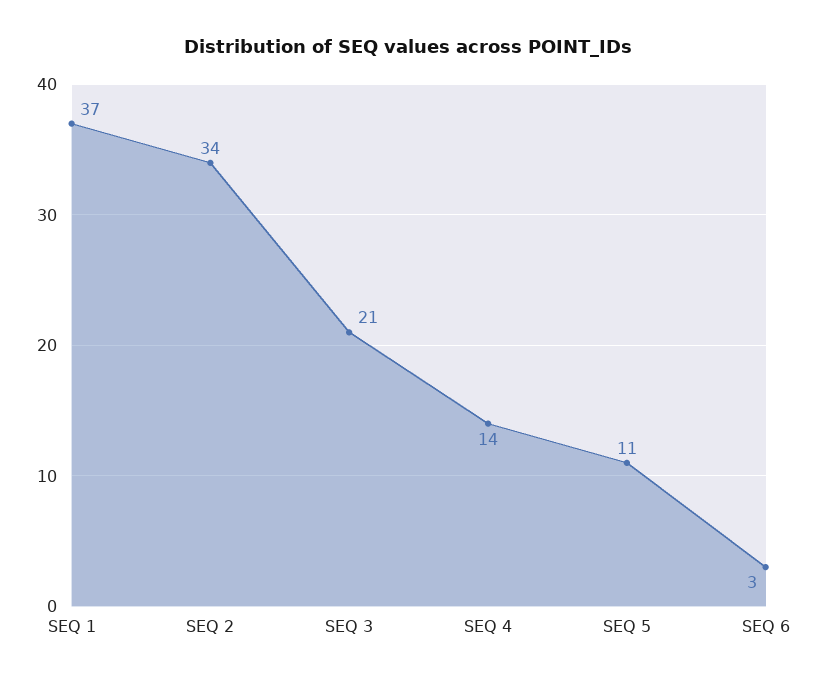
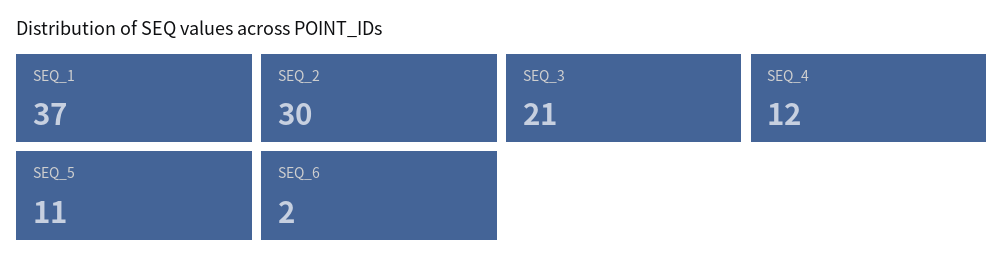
SEQ 2: 34 -> 30
SEQ 4: 14 -> 12
SEQ 6: 3 -> 2

